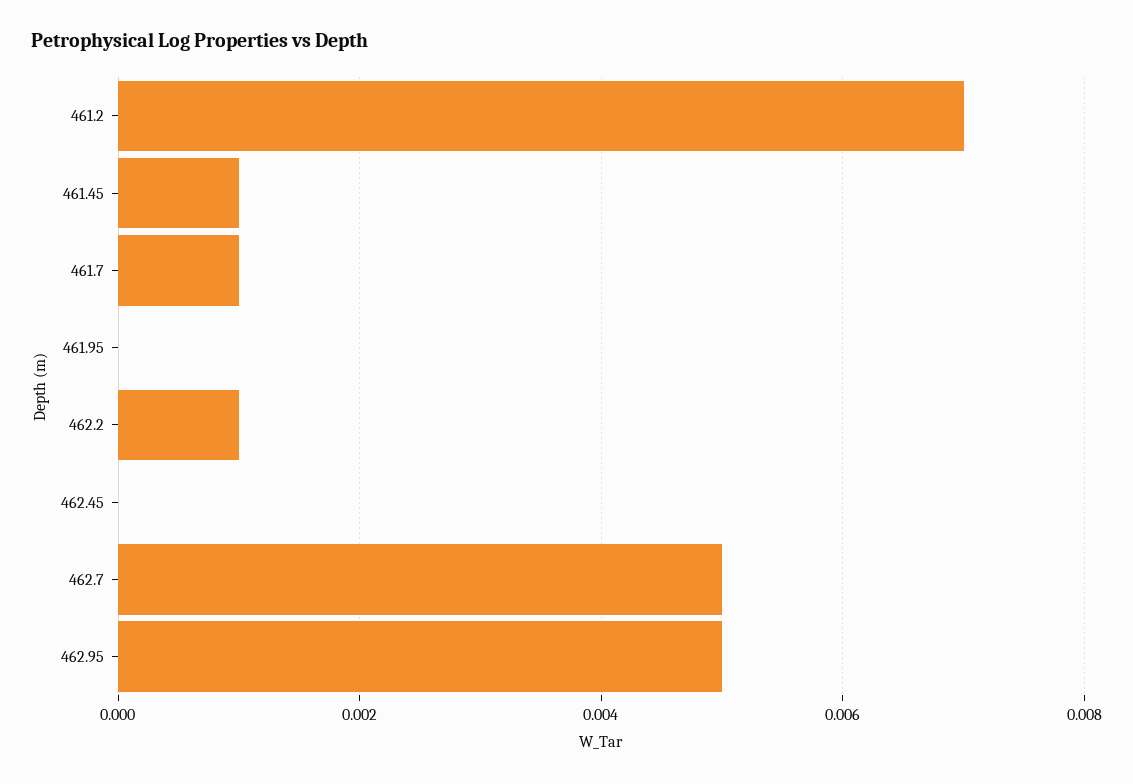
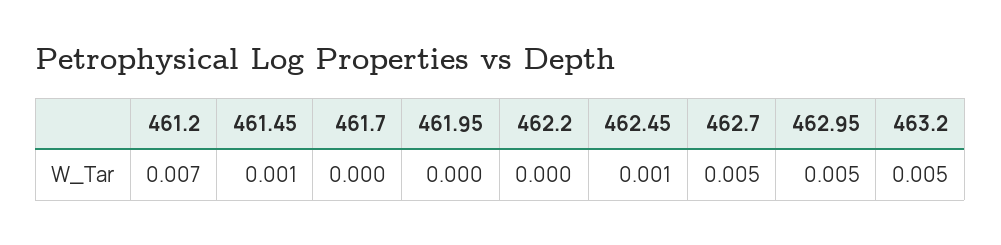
461.7: 0.001 -> 0
462.2: 0.001 -> 0
462.45: 0 -> 0.001
463.2: none -> 0.005

